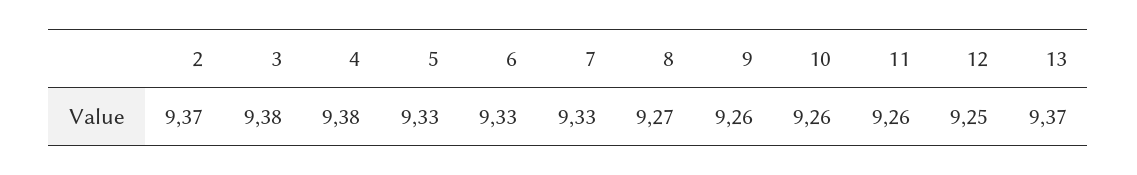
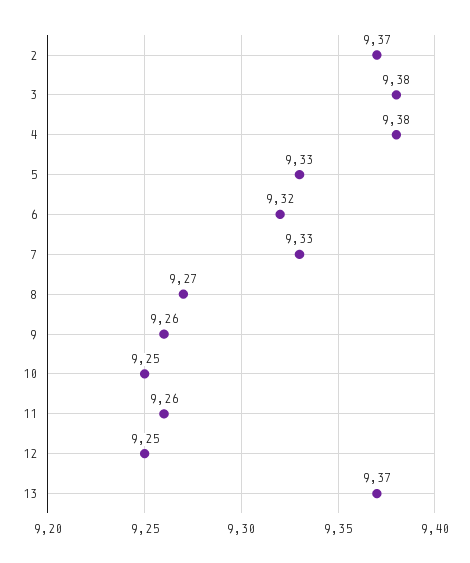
6: 9.33 -> 9.32
10: 9.26 -> 9.25

